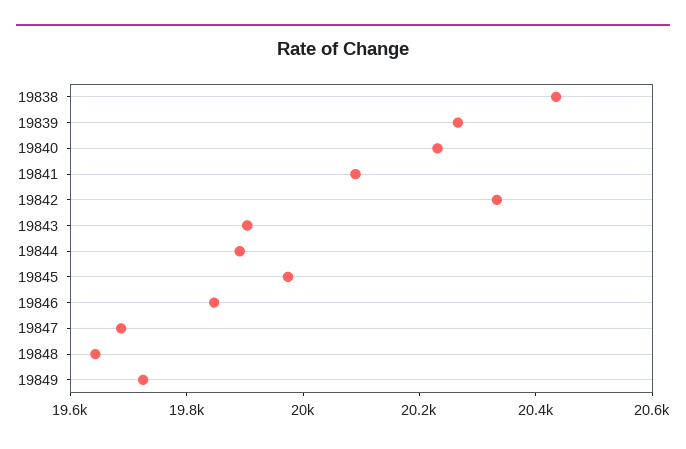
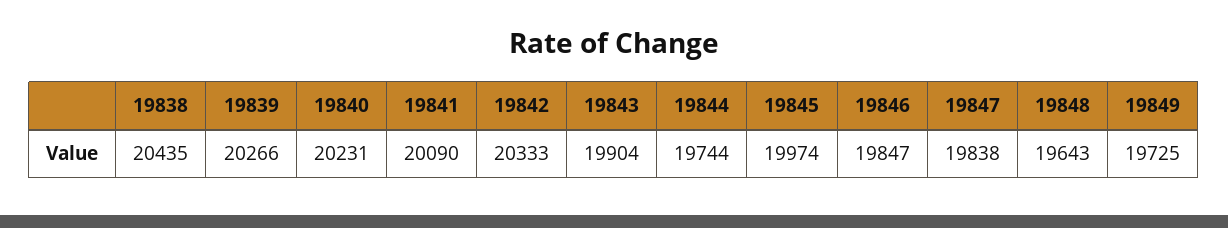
19844: 19900 -> 19744
19847: 19700 -> 19838

